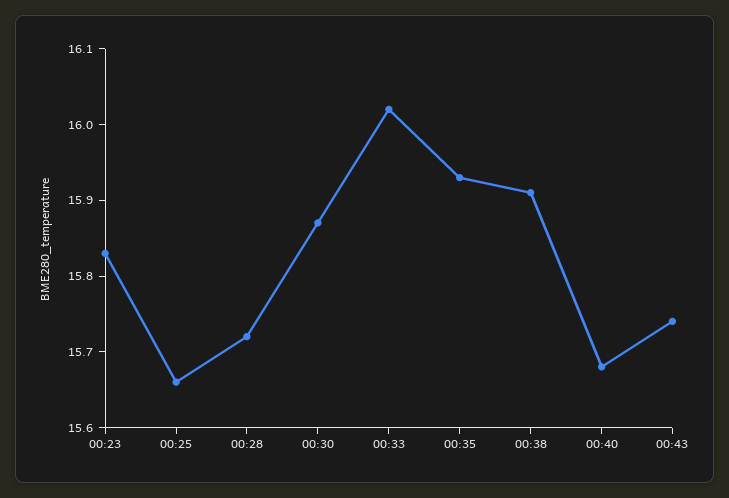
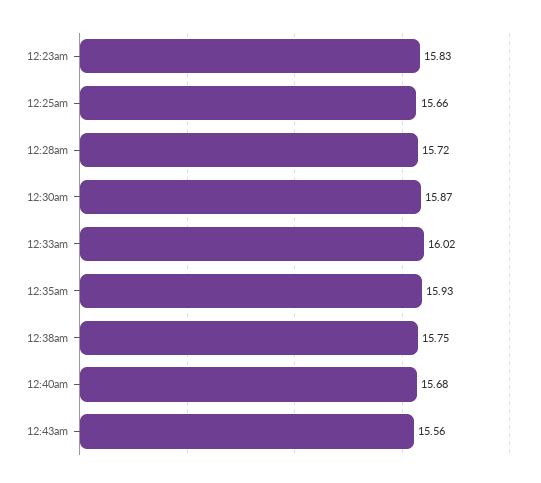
00:38: 15.9 -> 15.75
00:43: 15.75 -> 15.56

